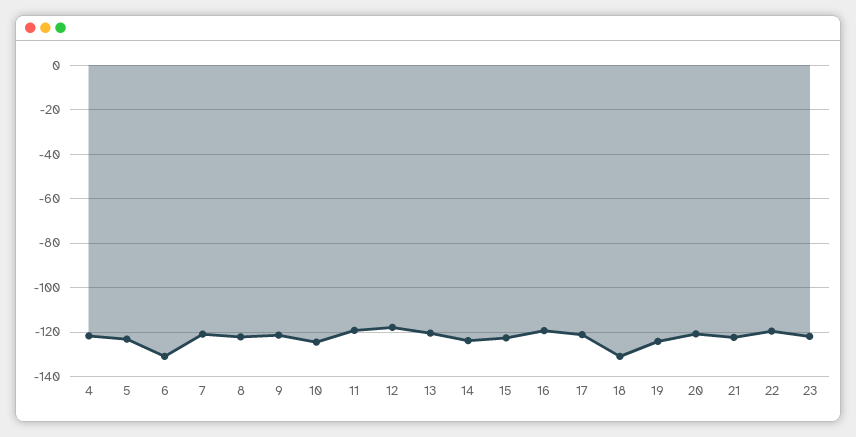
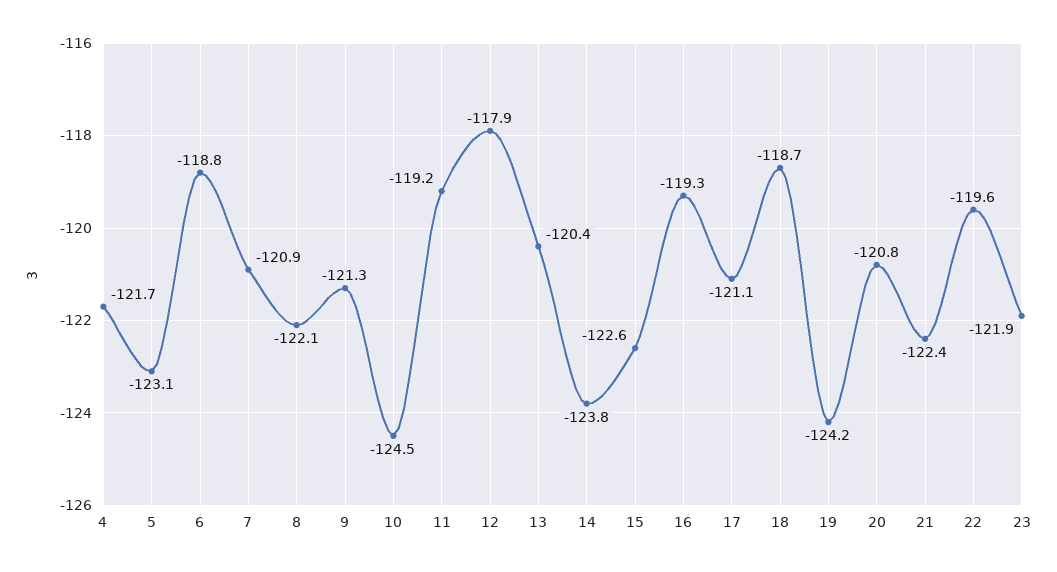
6: -130 -> -118.8
18: -130 -> -118.7

